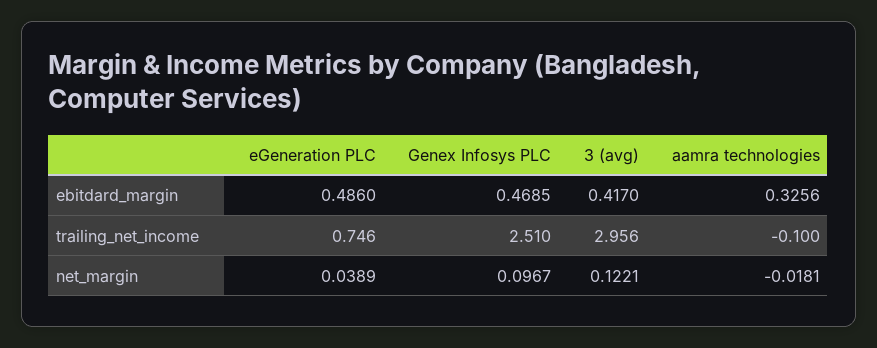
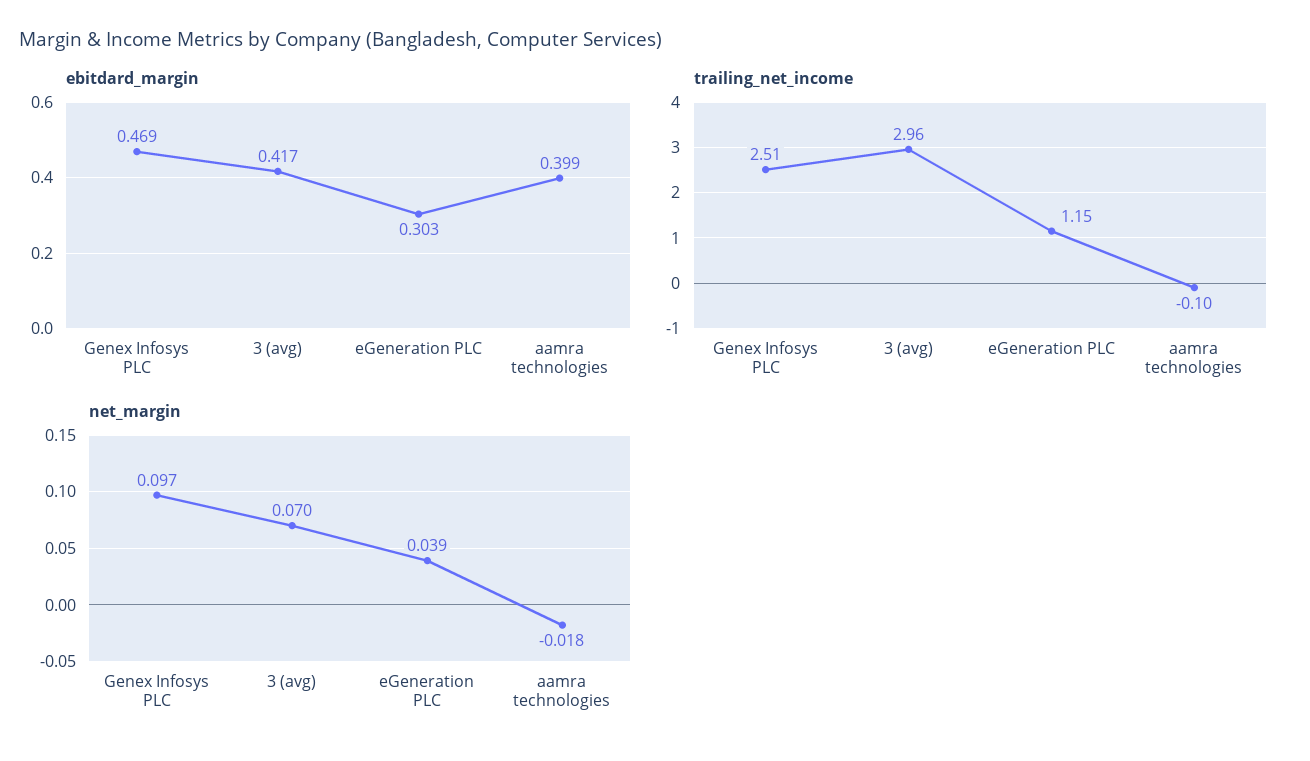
ebitdard_margin, eGeneration PLC: 0.486 -> 0.303
ebitdard_margin, aamra technologies: 0.3256 -> 0.399
trailing_net_income, eGeneration PLC: 0.746 -> 1.15
net_margin, 3 (avg): 0.1221 -> 0.07

